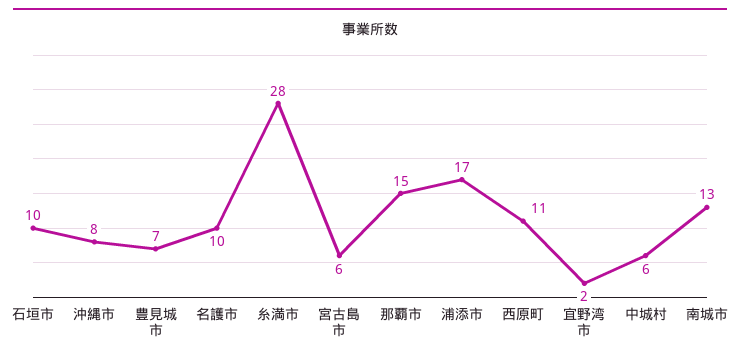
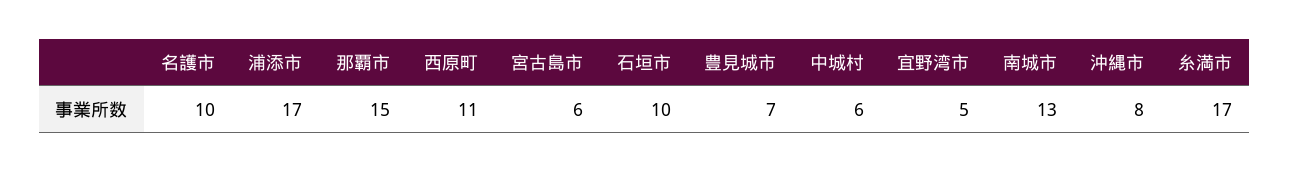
糸満市: 28 -> 17
宜野湾市: 2 -> 5

